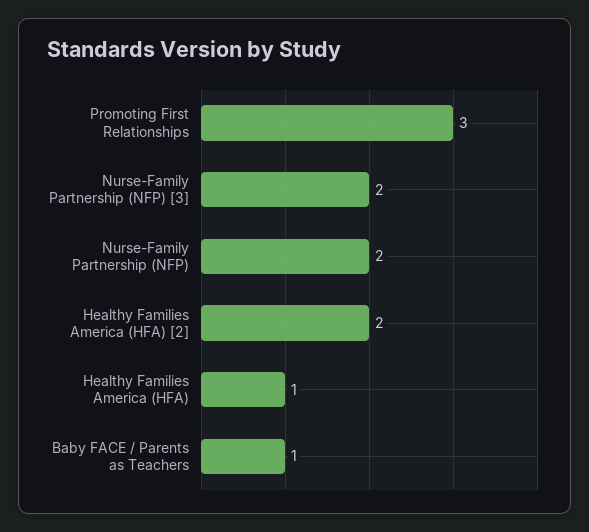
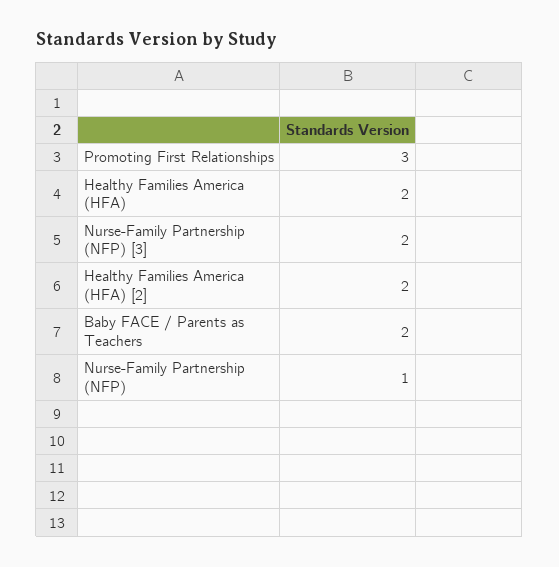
Nurse-Family Partnership (NFP): 2 -> 1
Healthy Families America (HFA): 1 -> 2
Baby FACE / Parents as Teachers: 1 -> 2

